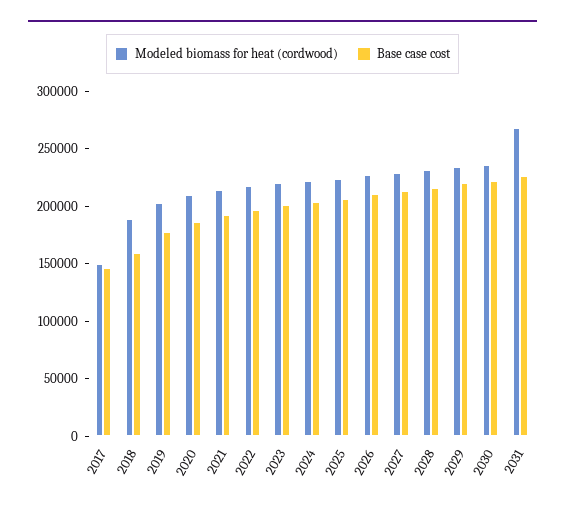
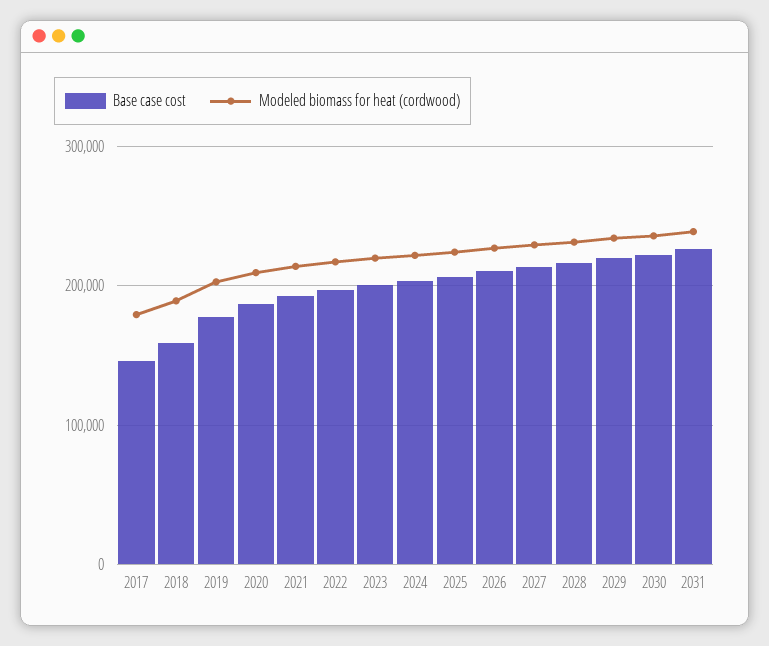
Modeled biomass for heat (cordwood), 2017: 150000 -> 180000
Modeled biomass for heat (cordwood), 2031: 270000 -> 240000

